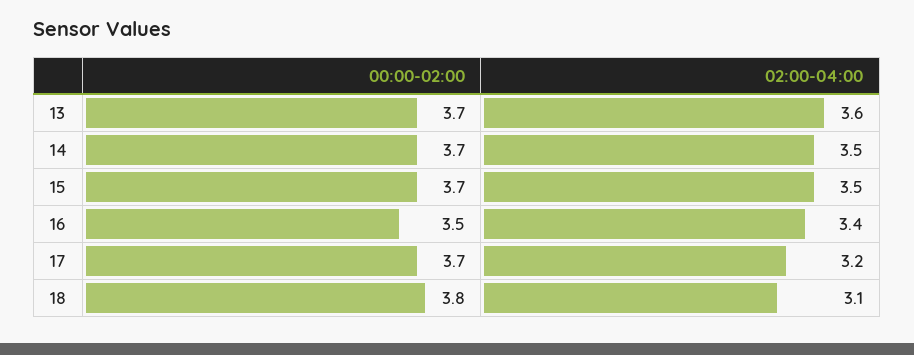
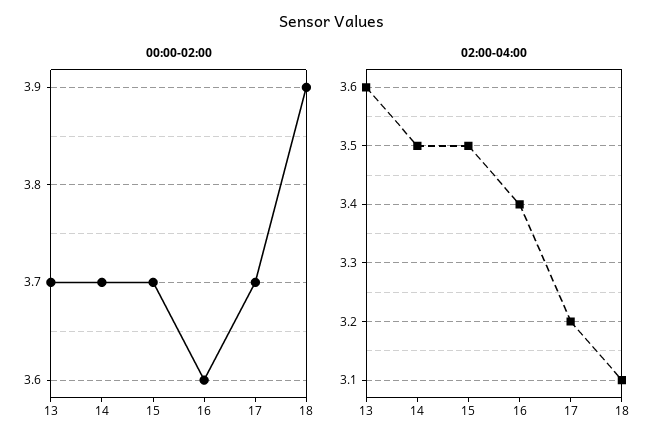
00:00-02:00, 16: 3.5 -> 3.6
00:00-02:00, 18: 3.8 -> 3.9

